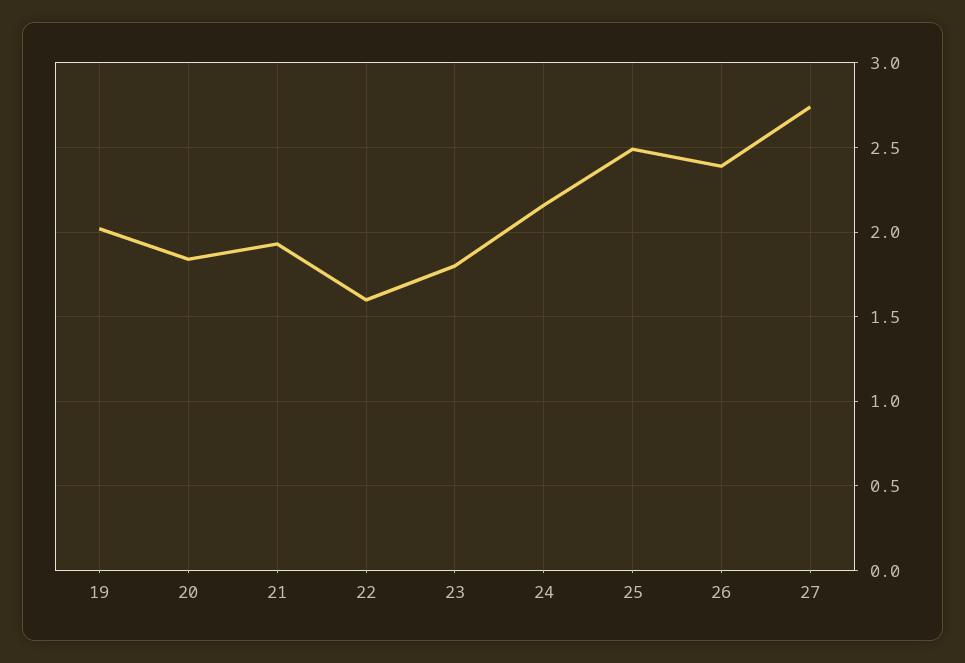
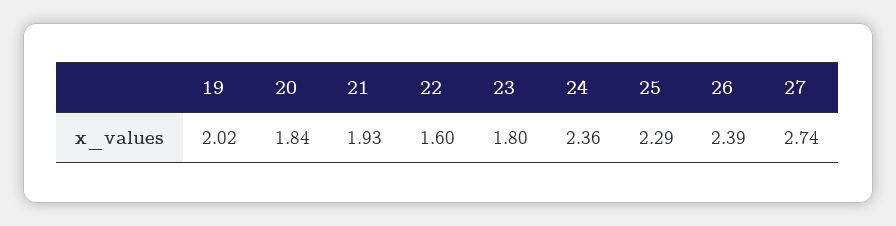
24: 2.15 -> 2.36
25: 2.5 -> 2.29

